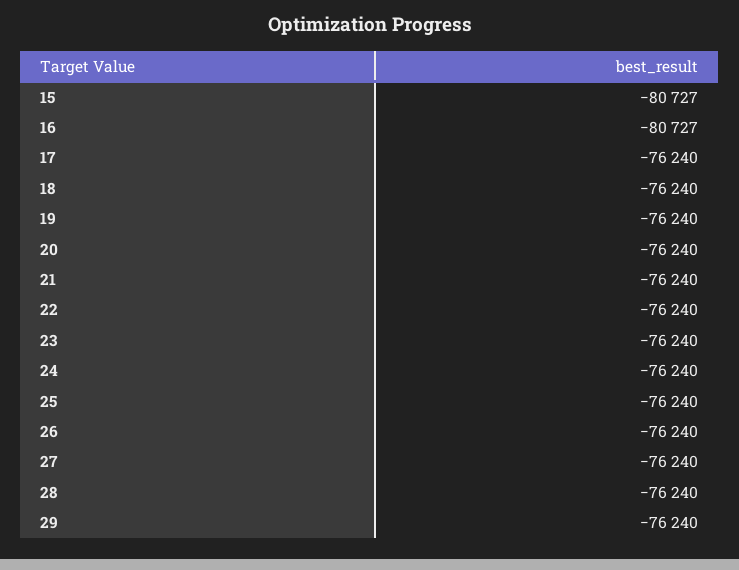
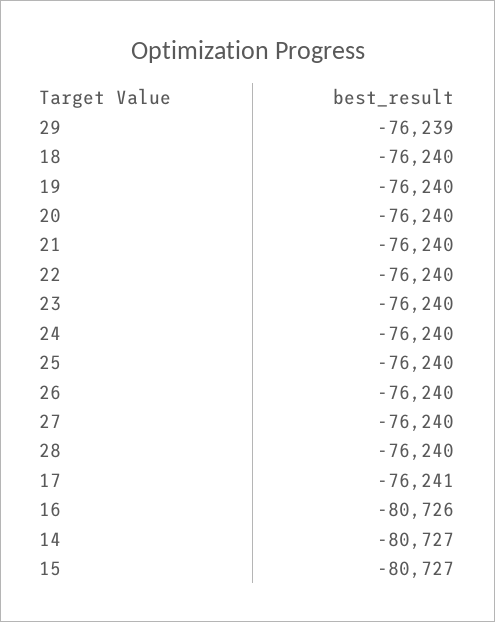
16: -80727 -> -80726
17: -76240 -> -76241
29: -76240 -> -76239
14: none -> -80727

